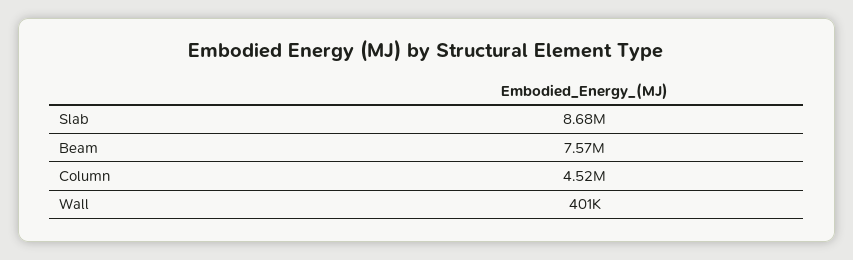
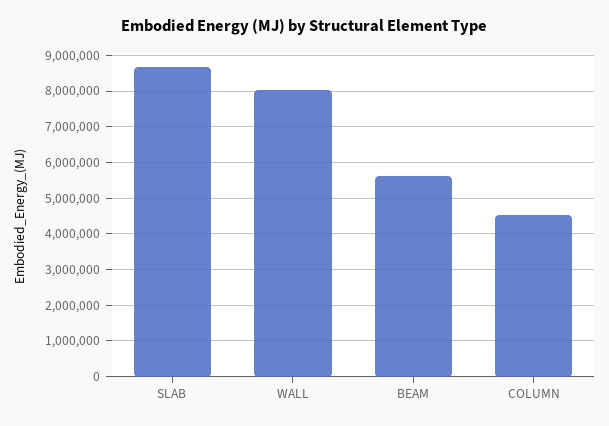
Beam: 7570000 -> 5600000
Wall: 401000 -> 8000000

